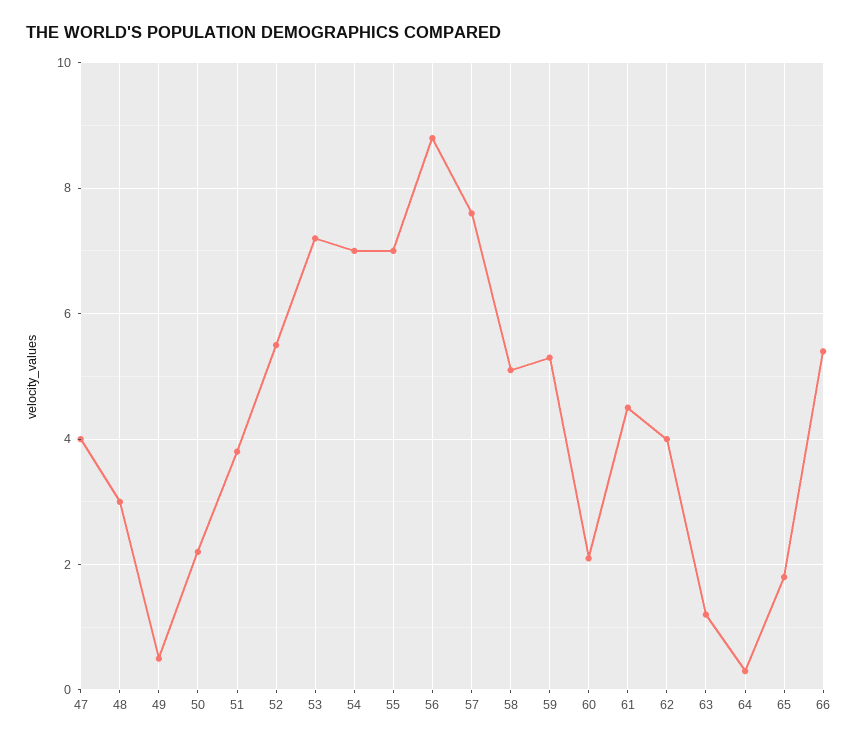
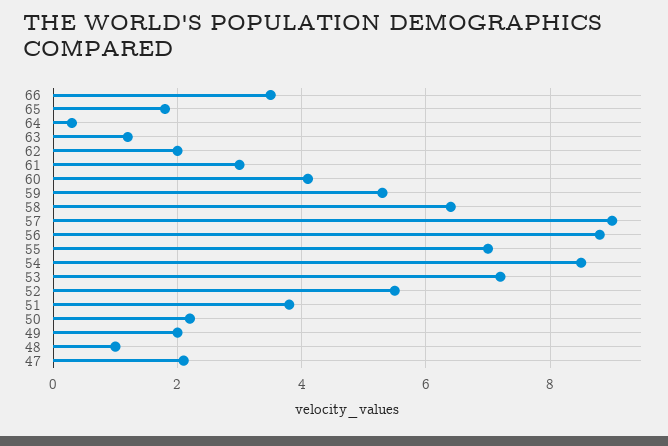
47: 4 -> 2
48: 3 -> 1
49: 0.5 -> 2
54: 7 -> 8.5
57: 7.5 -> 9
58: 5 -> 6.5
60: 2 -> 4
61: 4.5 -> 3
62: 4 -> 2
66: 5.5 -> 3.5

